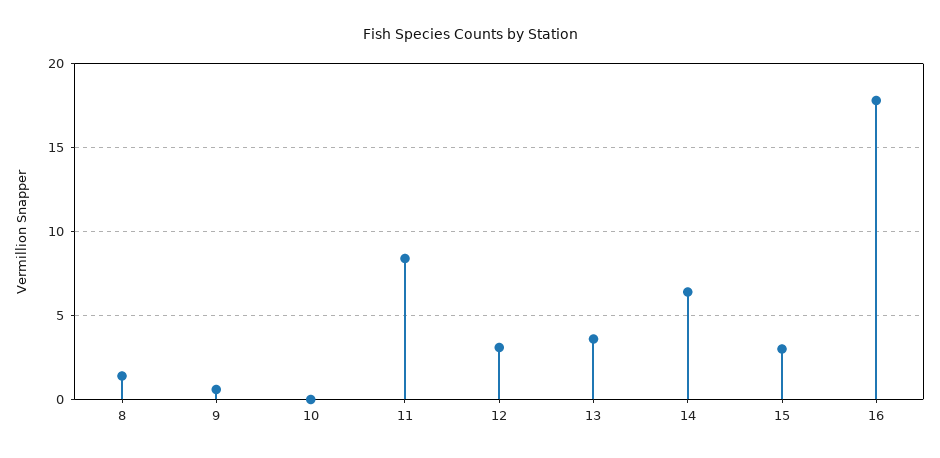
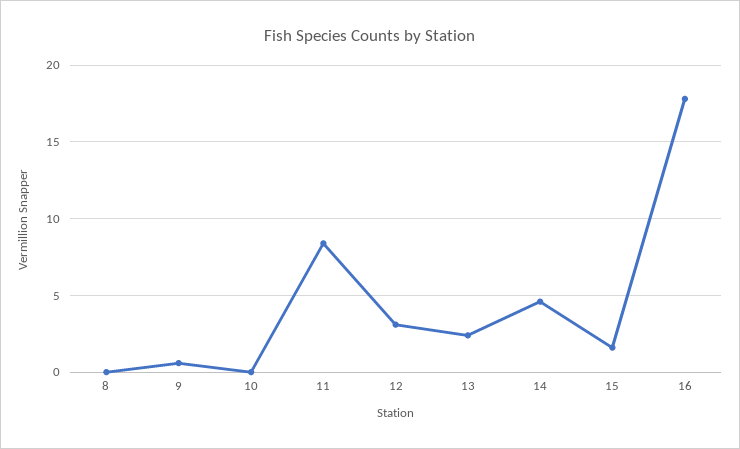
8: 1.5 -> 0
13: 3.5 -> 2.5
14: 6.5 -> 4.5
15: 3 -> 1.5

